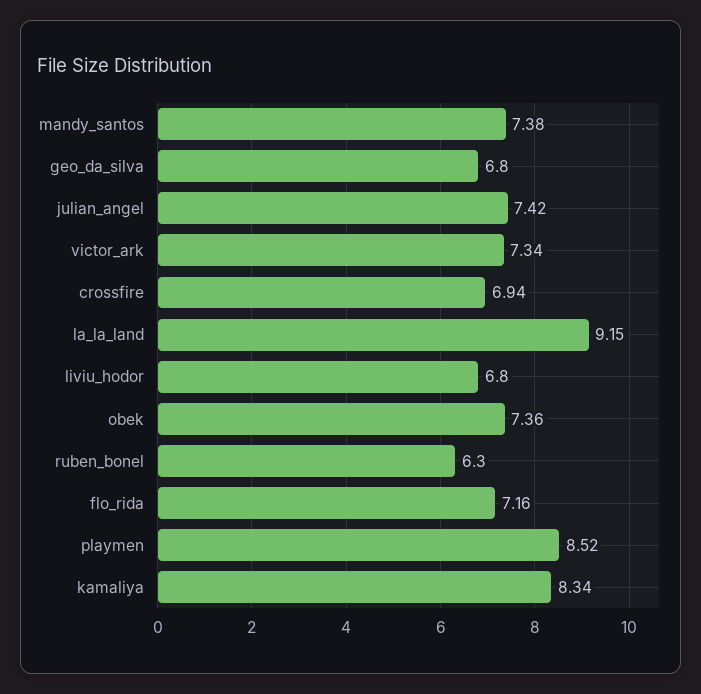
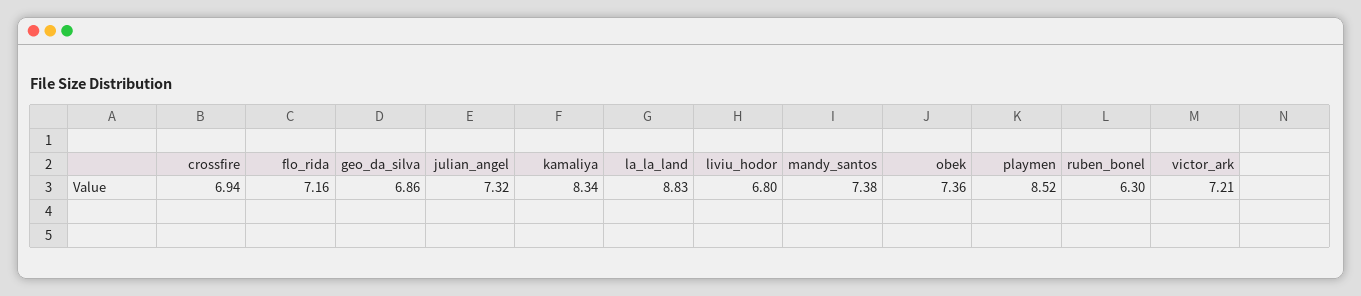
geo_da_silva: 6.8 -> 6.86
julian_angel: 7.42 -> 7.32
victor_ark: 7.34 -> 7.21
la_la_land: 9.15 -> 8.83

